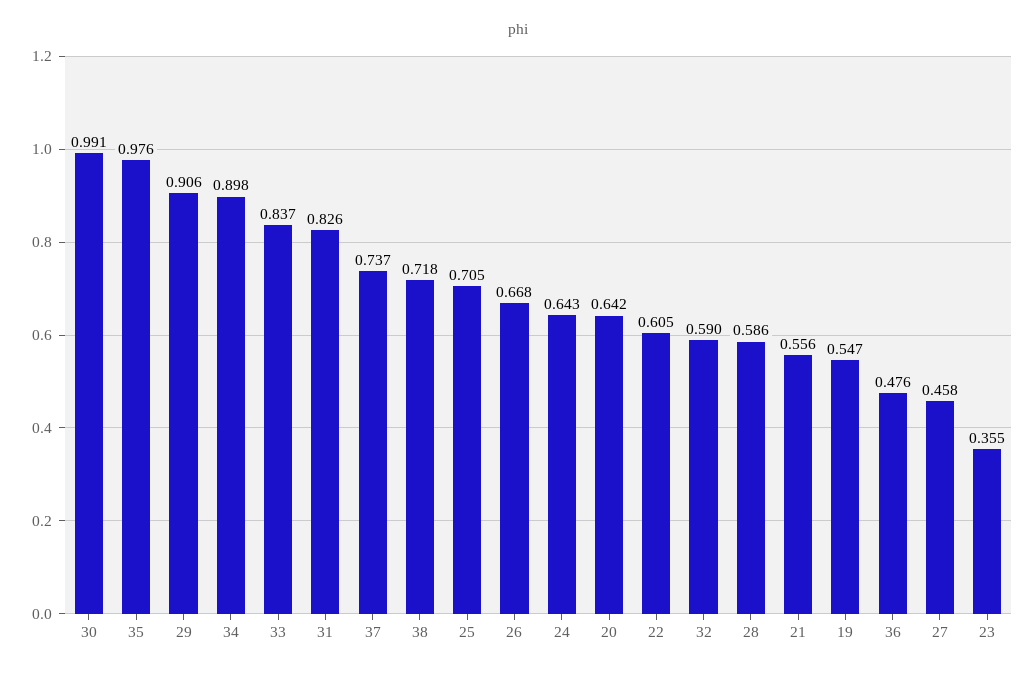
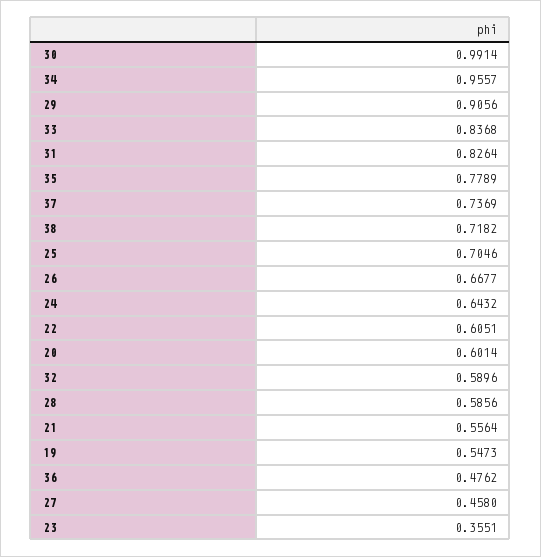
35: 0.976 -> 0.7789
34: 0.898 -> 0.9557
20: 0.642 -> 0.6014

